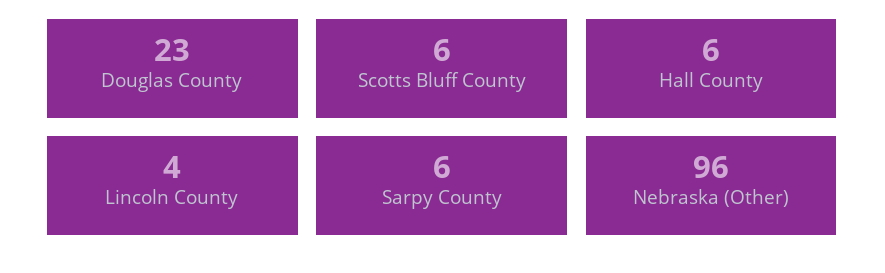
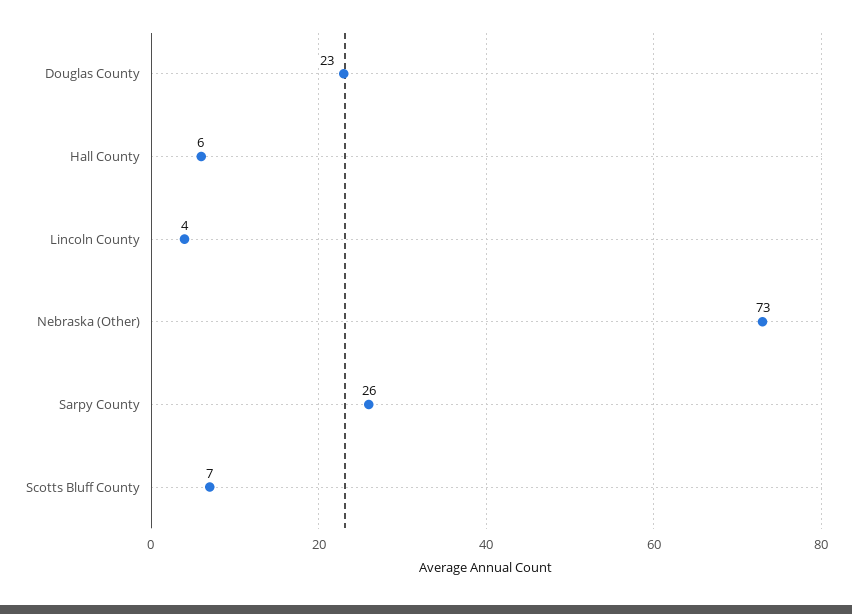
Scotts Bluff County: 6 -> 7
Sarpy County: 6 -> 26
Nebraska (Other): 96 -> 73

